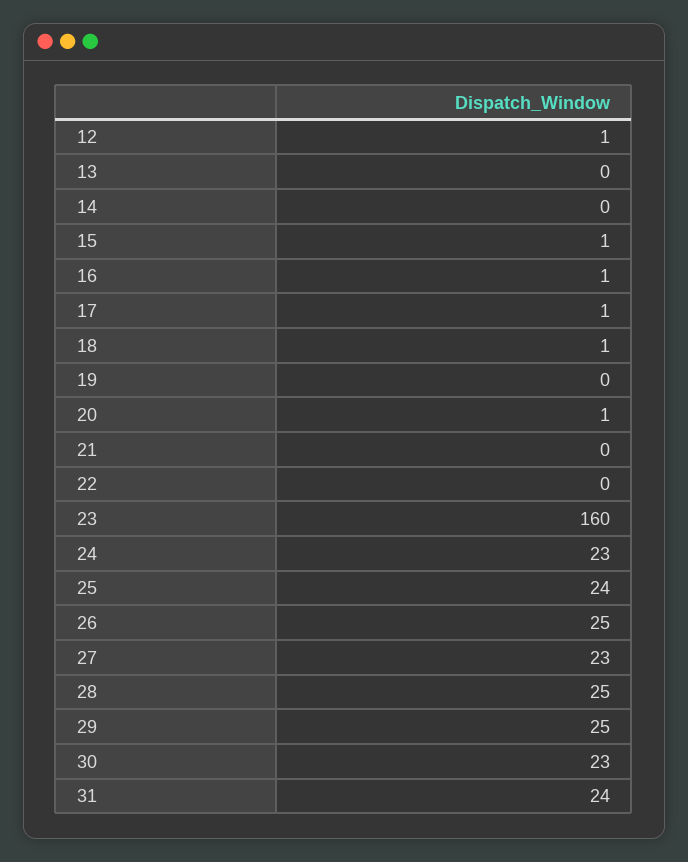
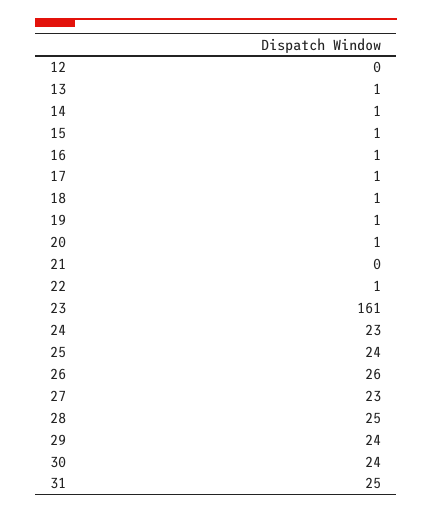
12: 1 -> 0
13: 0 -> 1
14: 0 -> 1
19: 0 -> 1
22: 0 -> 1
23: 160 -> 161
26: 25 -> 26
29: 25 -> 24
30: 23 -> 24
31: 24 -> 25

